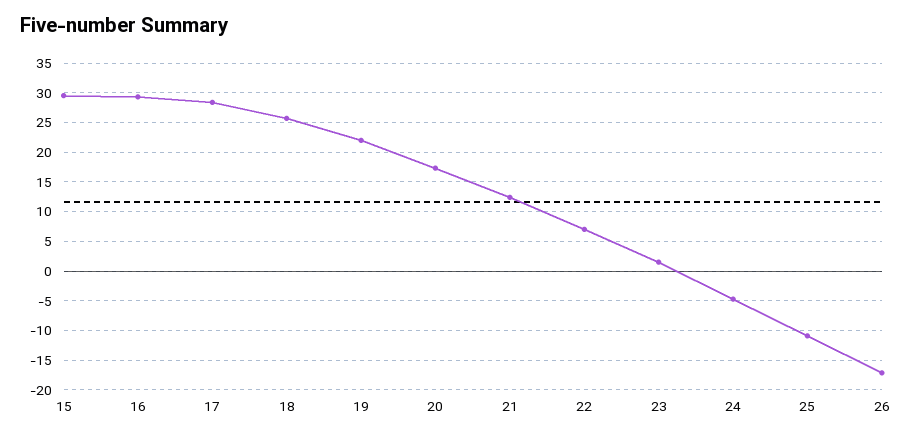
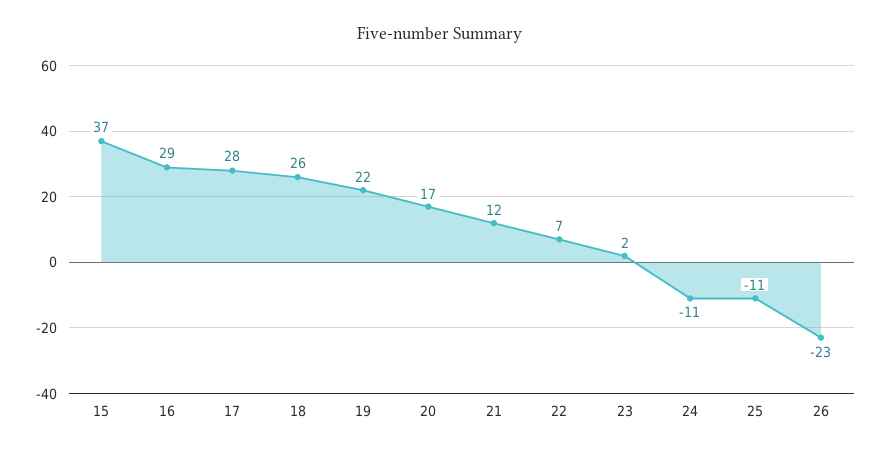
15: 30 -> 37
24: -5 -> -11
26: -17.5 -> -23

